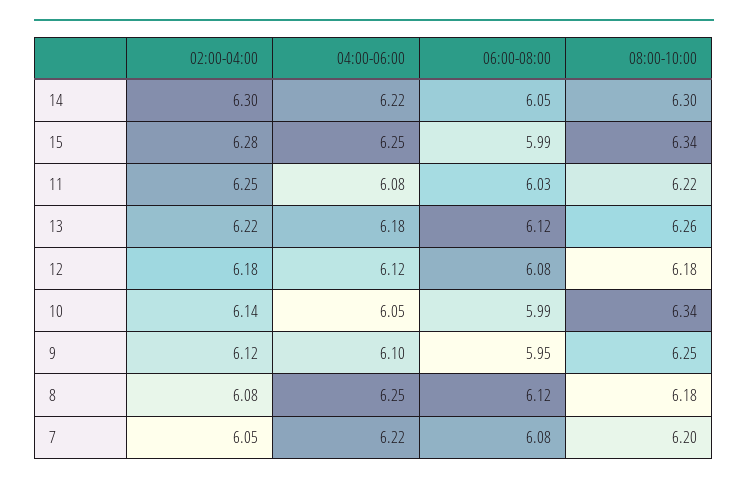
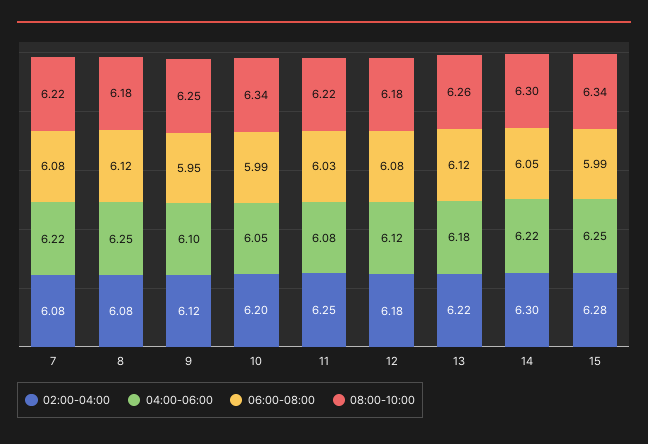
02:00-04:00, 10: 6.14 -> 6.2
02:00-04:00, 7: 6.05 -> 6.08
08:00-10:00, 7: 6.2 -> 6.22

